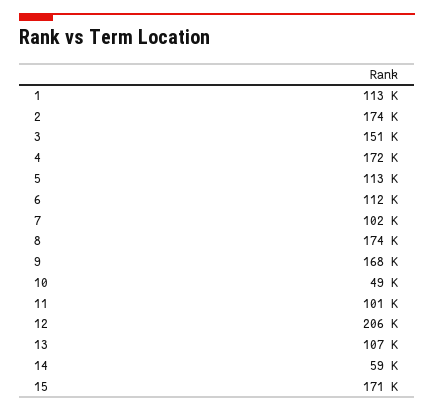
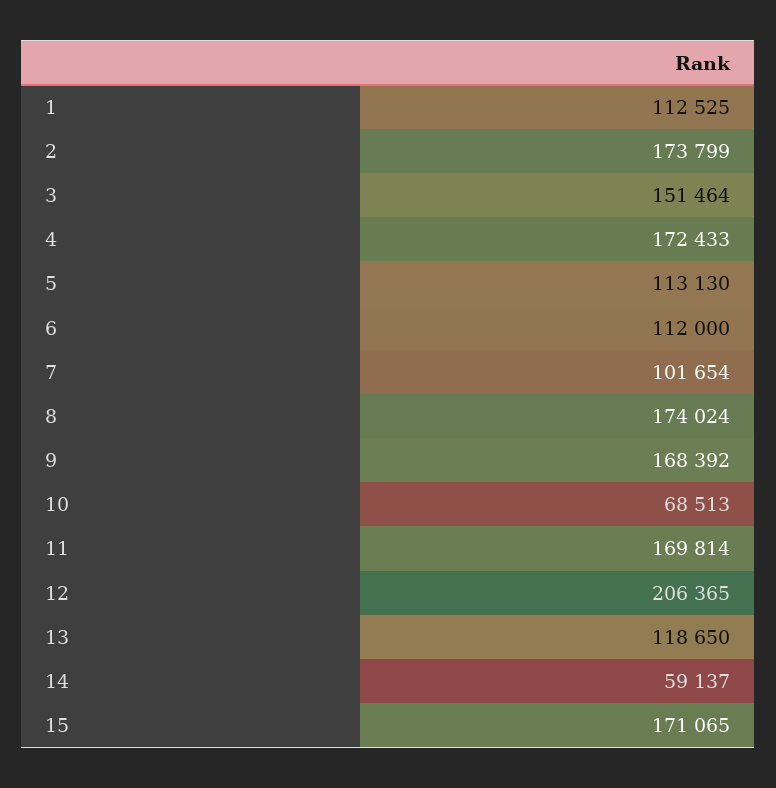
10: 49000 -> 68513
11: 101000 -> 169814
13: 107000 -> 118650

